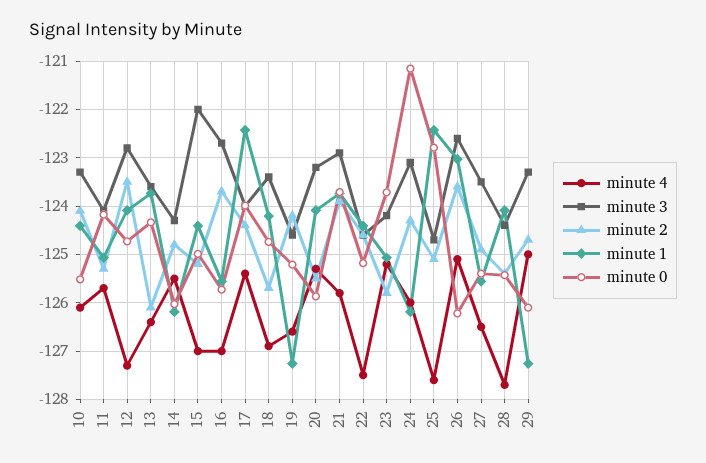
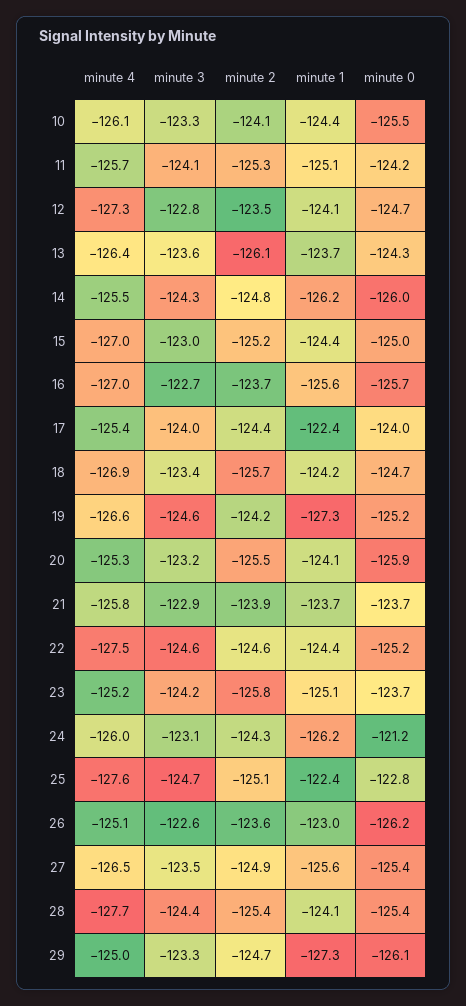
minute 3, 15: -122 -> -123

